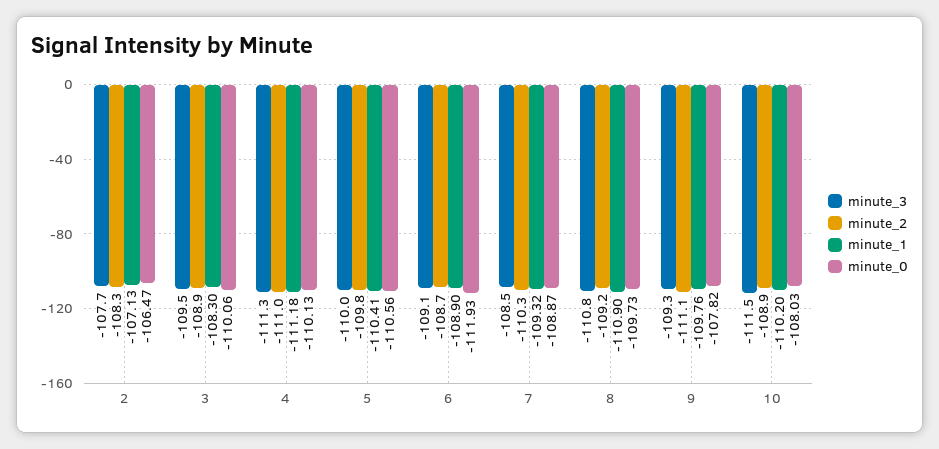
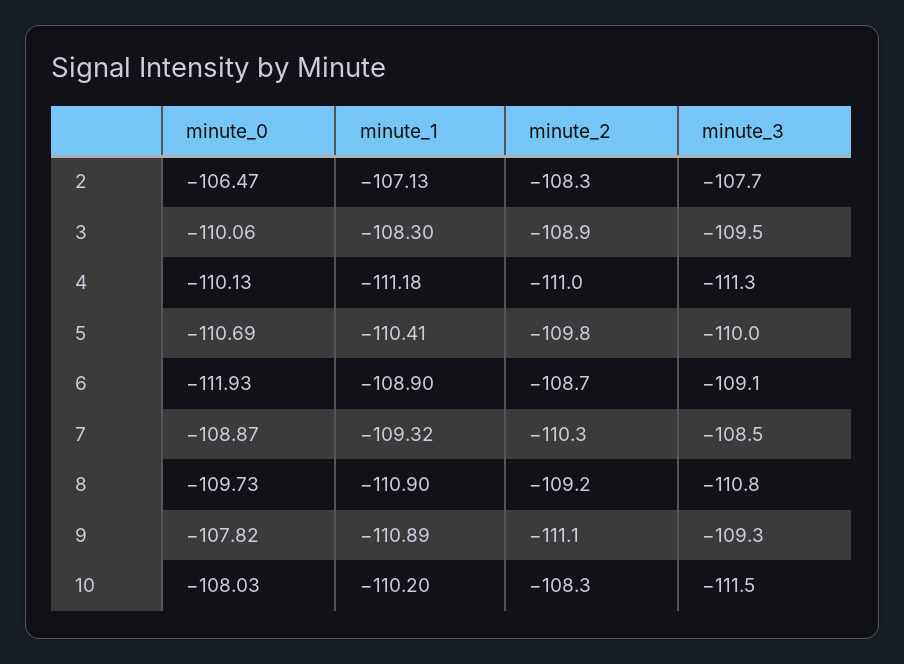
minute_0, 5: -110.56 -> -110.69
minute_1, 9: -109.76 -> -110.89
minute_2, 10: -108.9 -> -108.3

